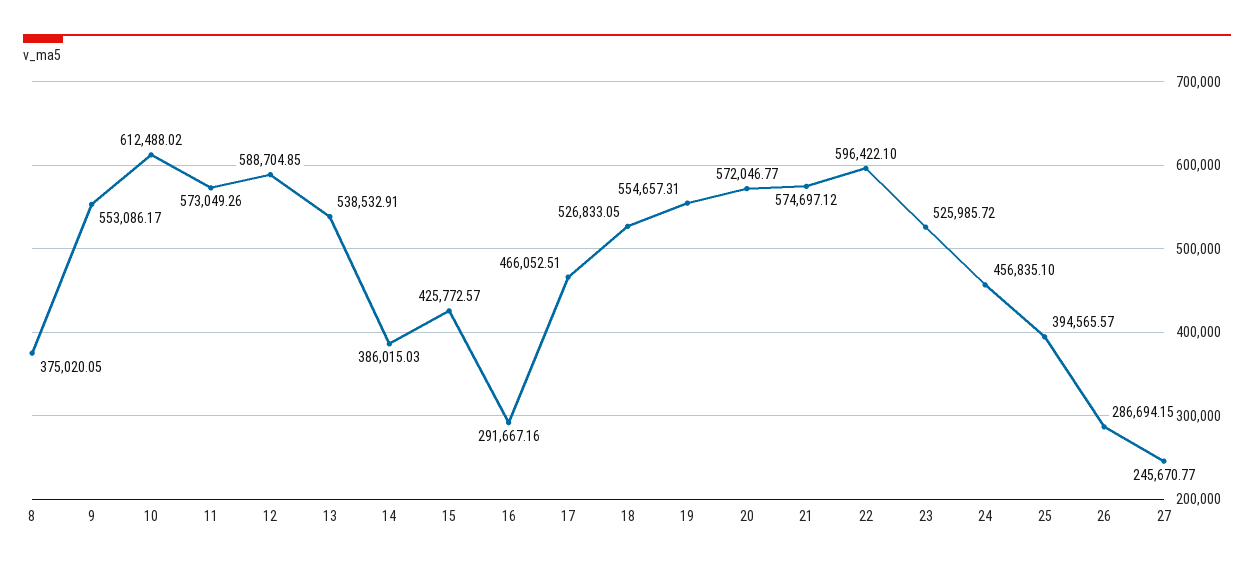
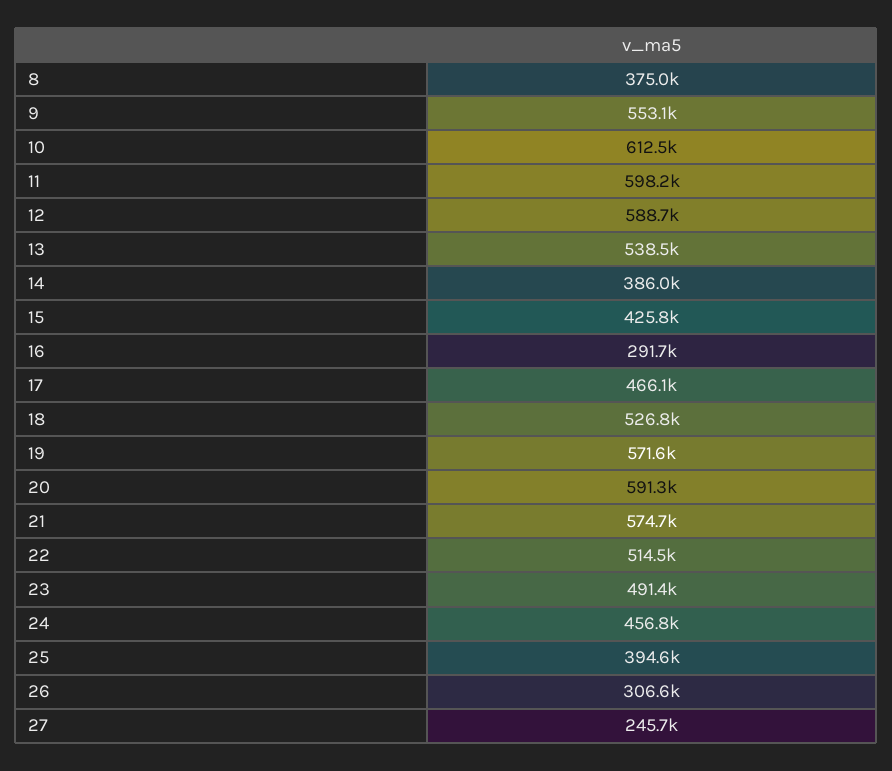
11: 573049.26 -> 598200
19: 554657.31 -> 571600
20: 572046.77 -> 591300
22: 596422.1 -> 514500
23: 525985.72 -> 491400
26: 286694.15 -> 306600

